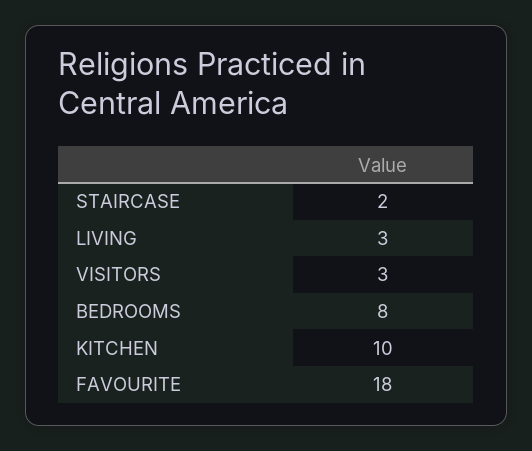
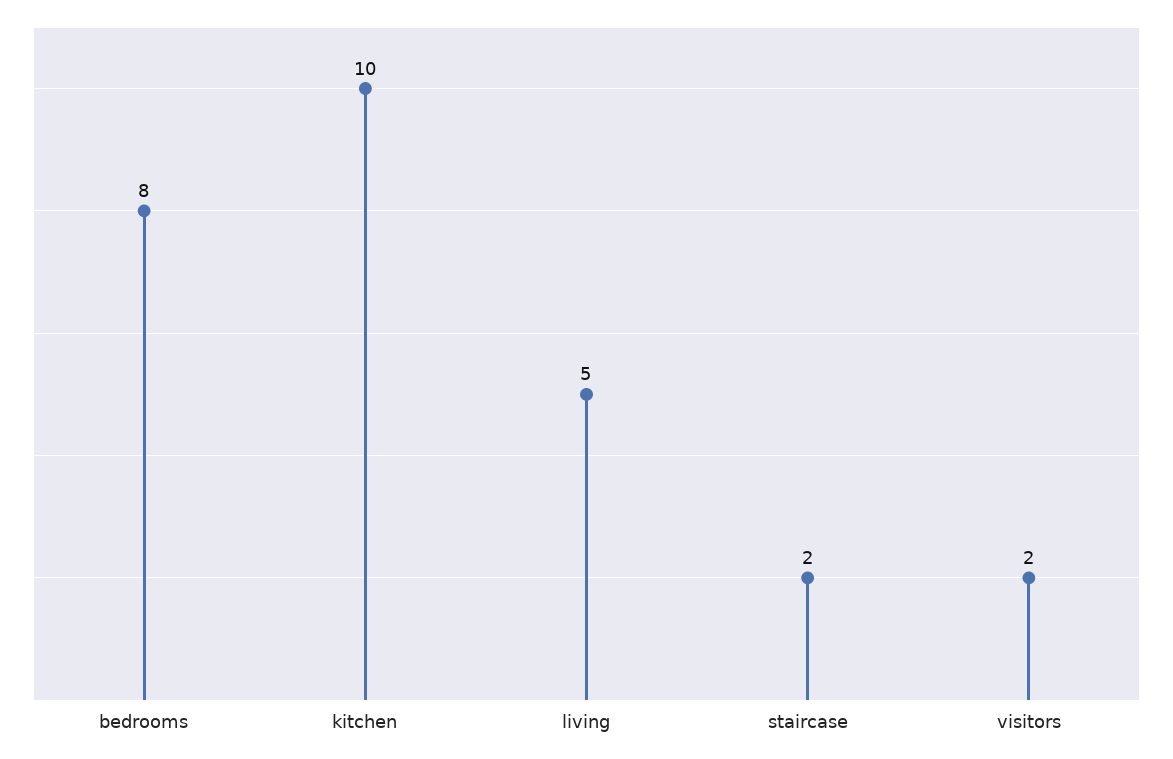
LIVING: 3 -> 5
VISITORS: 3 -> 2
FAVOURITE: 18 -> none

